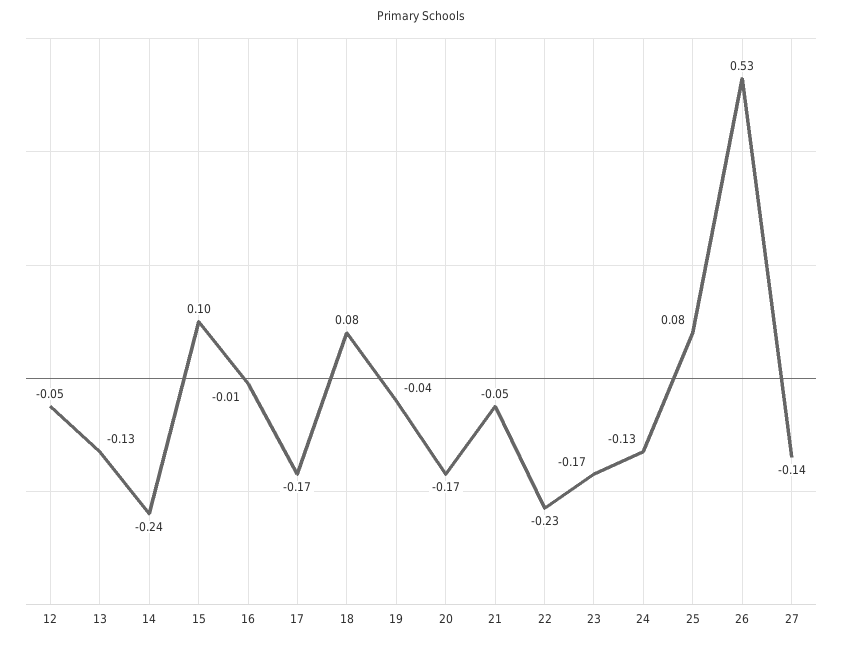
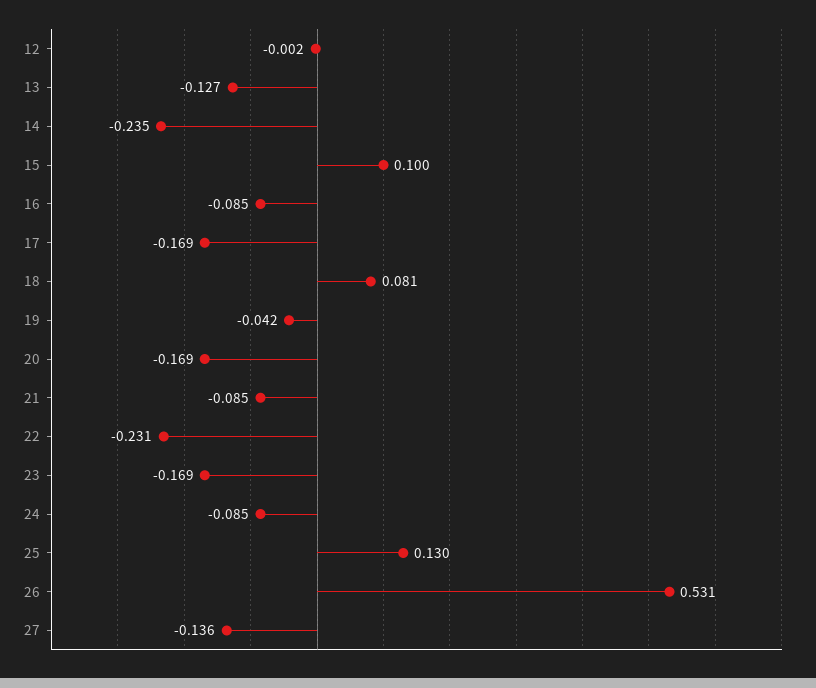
12: -0.05 -> -0.002
16: -0.01 -> -0.085
21: -0.05 -> -0.085
24: -0.13 -> -0.085
25: 0.08 -> 0.13

